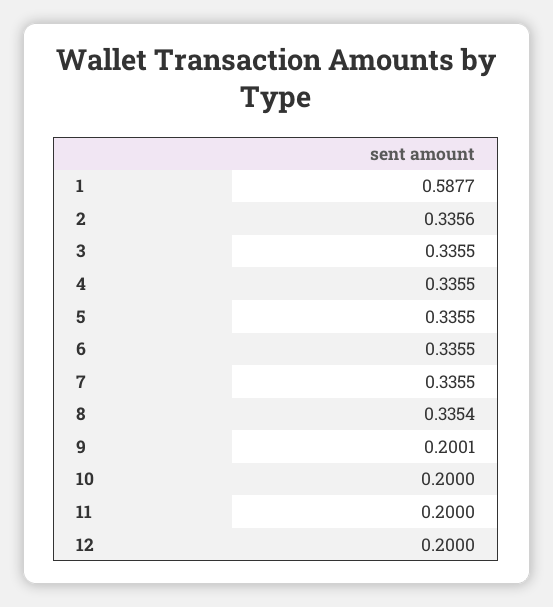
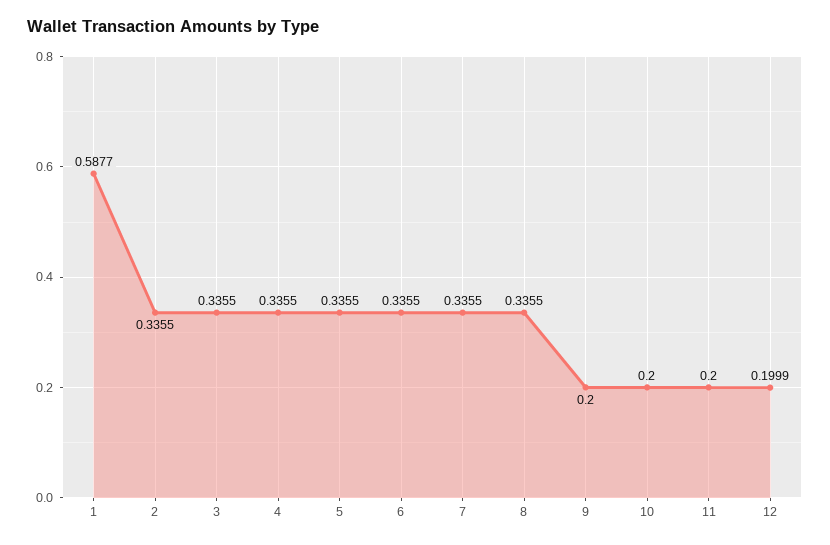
2: 0.3356 -> 0.3355
8: 0.3354 -> 0.3355
9: 0.2001 -> 0.2
12: 0.2 -> 0.1999

